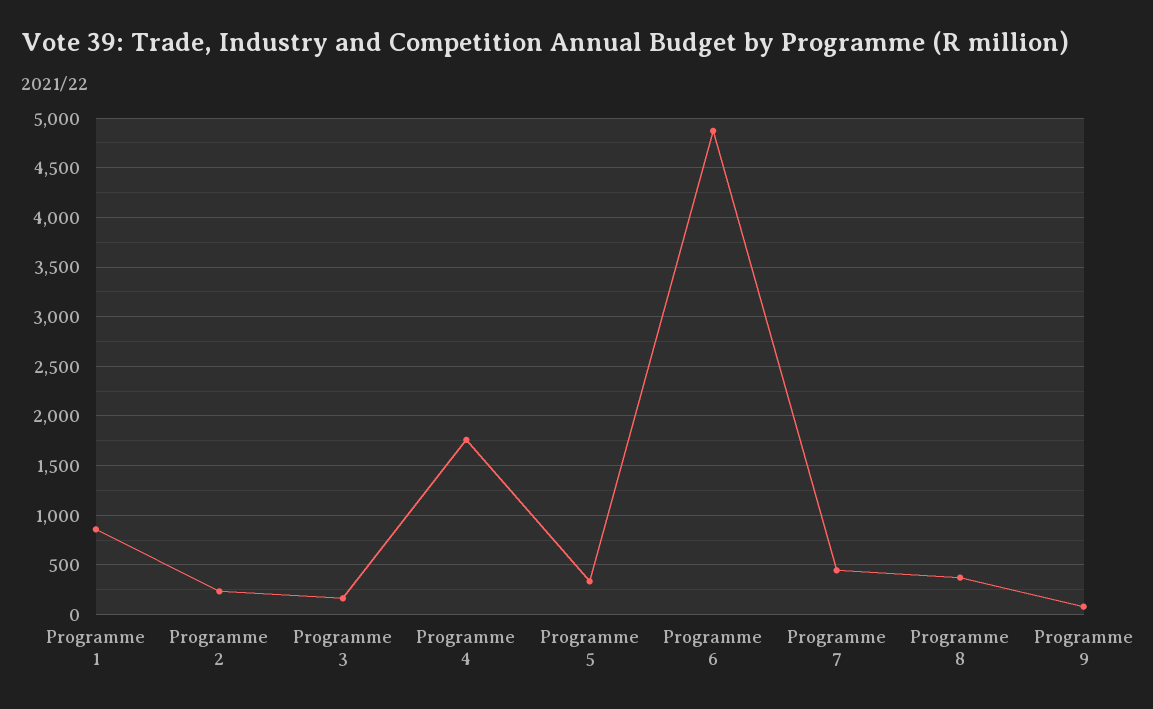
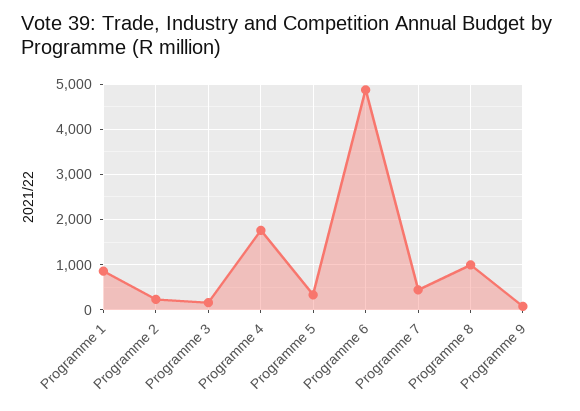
Programme 8: 400 -> 1000

